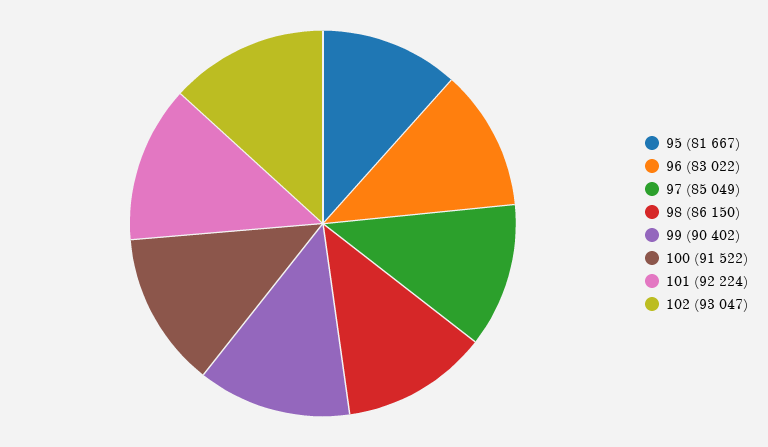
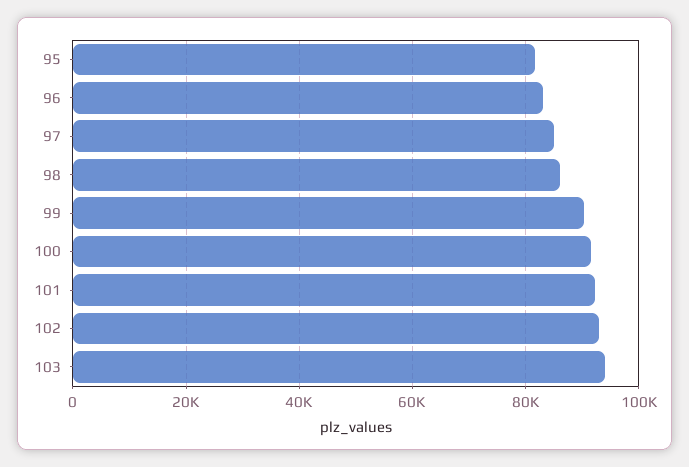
103: none -> 94000

